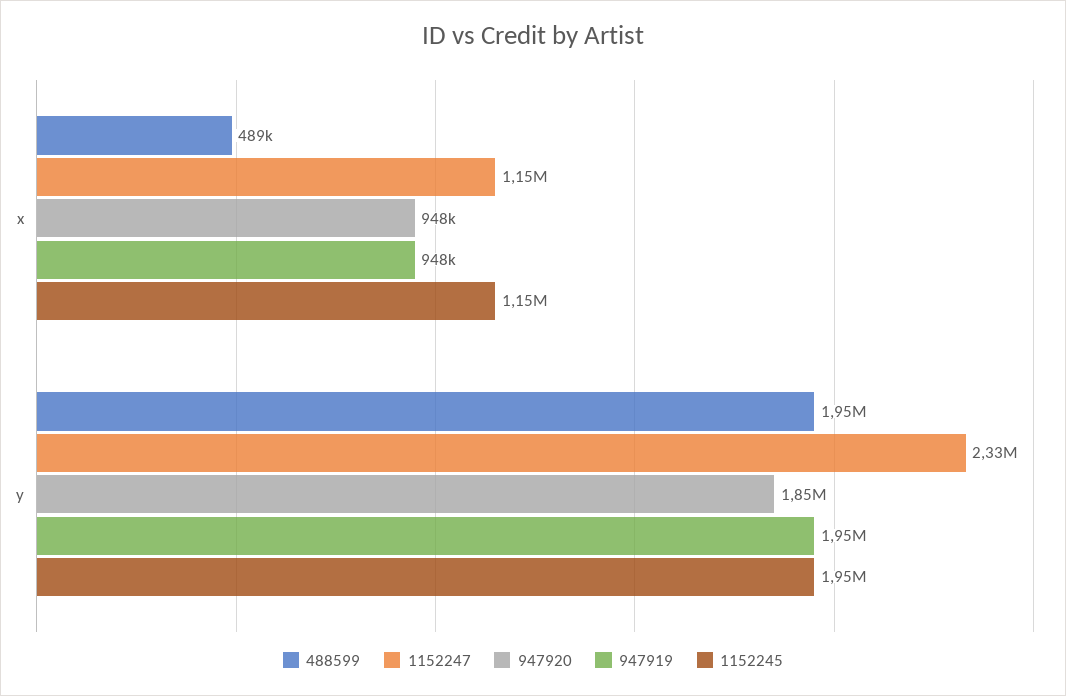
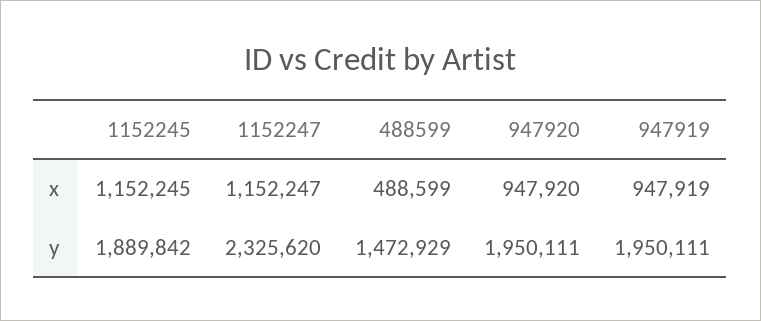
488599, y: 1950000 -> 1472929
947920, y: 1850000 -> 1950111
1152245, y: 1950000 -> 1889842

